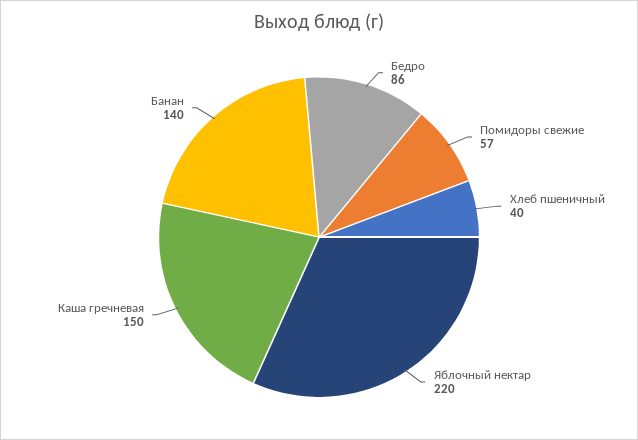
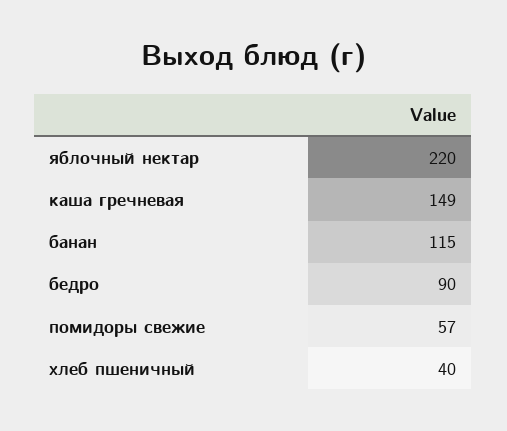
Бедро: 86 -> 90
Каша гречневая: 150 -> 149
Банан: 140 -> 115

